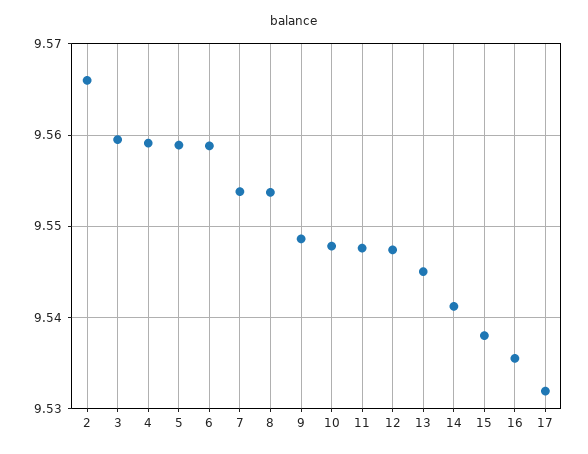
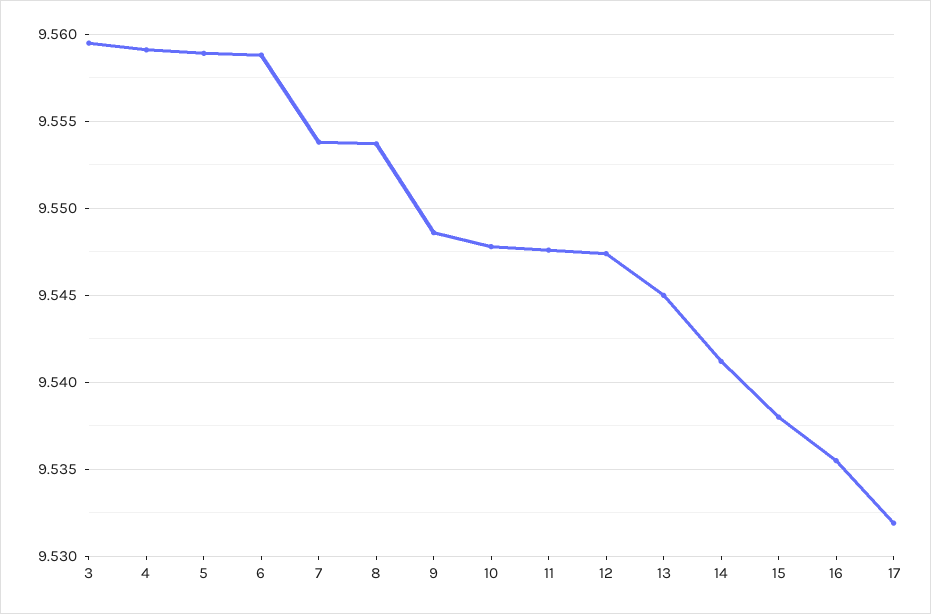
2: 9.566 -> none

